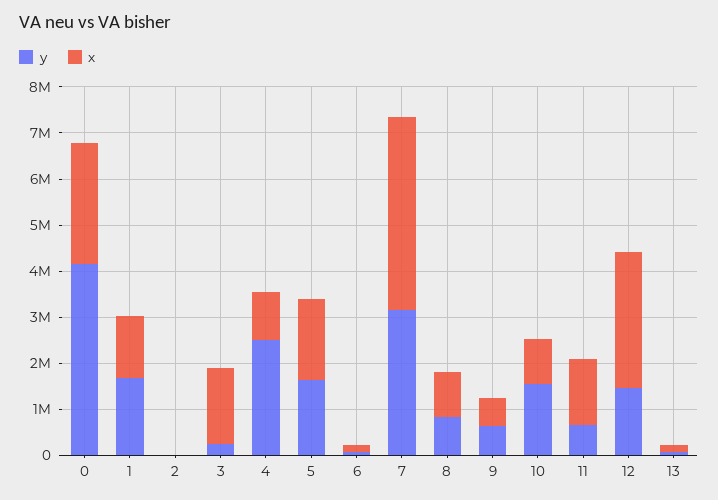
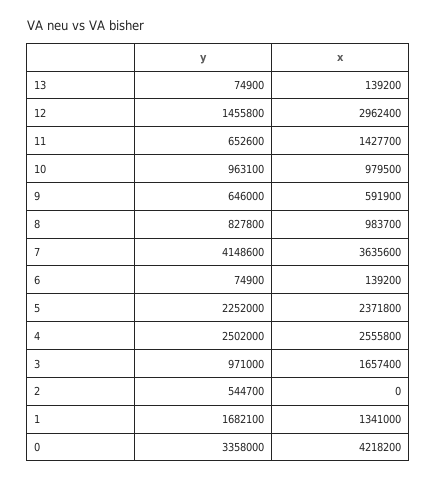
y, 0: 4200000 -> 3358000
x, 0: 2600000 -> 4218200
y, 2: 0 -> 544700
y, 3: 200000 -> 971000
x, 4: 1000000 -> 2555800
y, 5: 1600000 -> 2252000
x, 5: 1800000 -> 2371800
y, 7: 3200000 -> 4148600
x, 7: 4200000 -> 3635600
y, 10: 1600000 -> 963100

